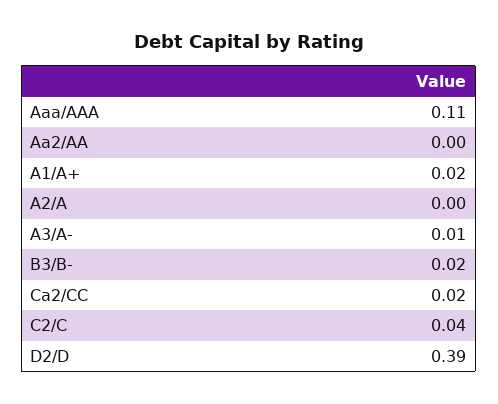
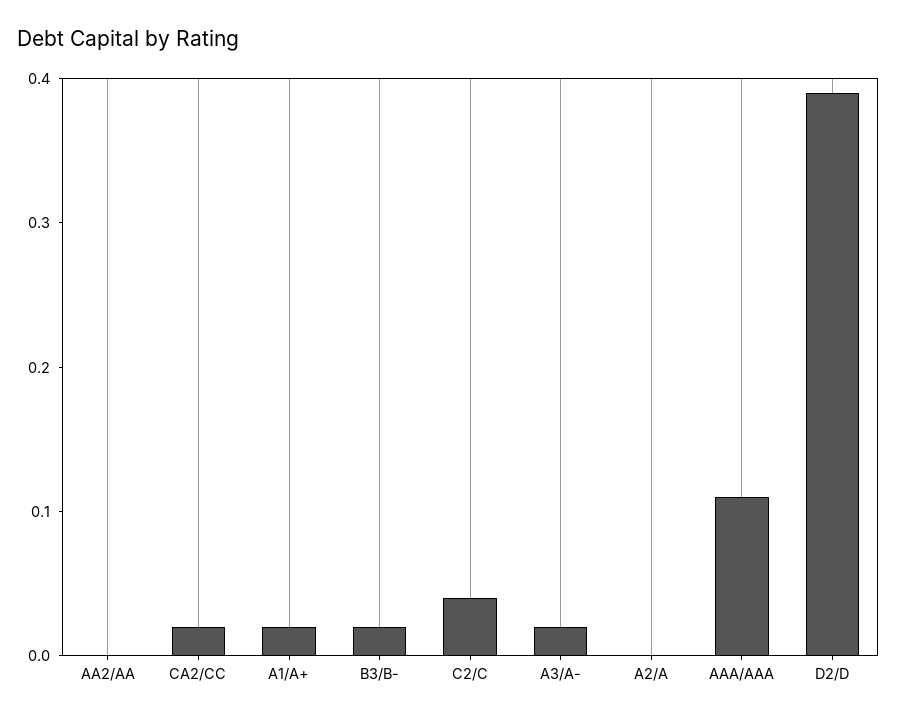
A3/A-: 0.01 -> 0.02

